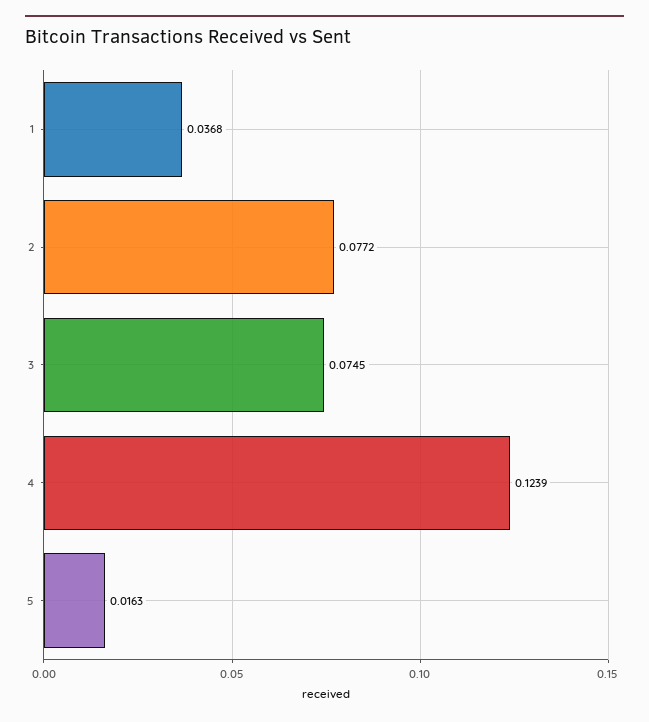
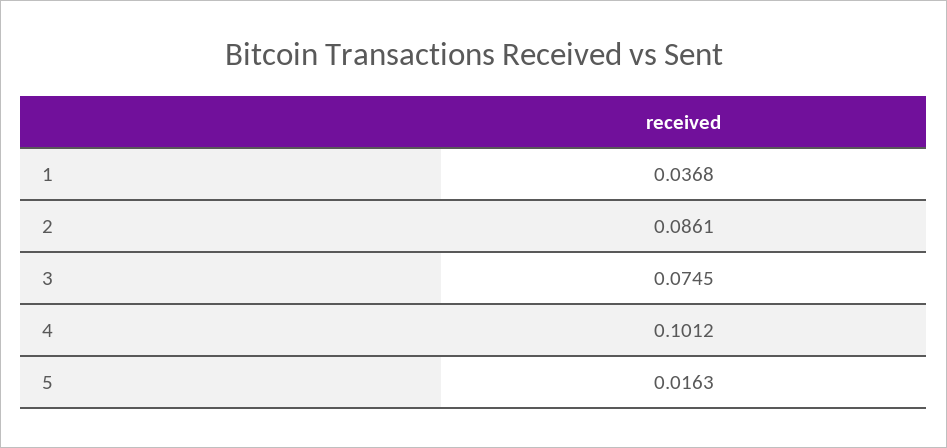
2: 0.0772 -> 0.0861
4: 0.1239 -> 0.1012

